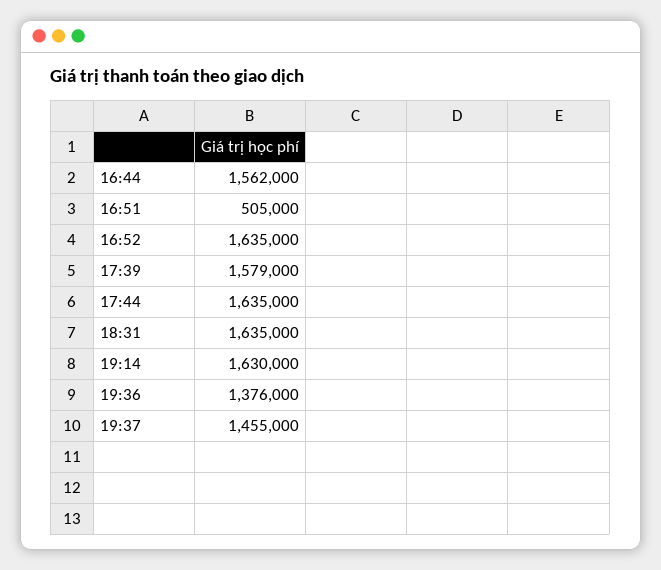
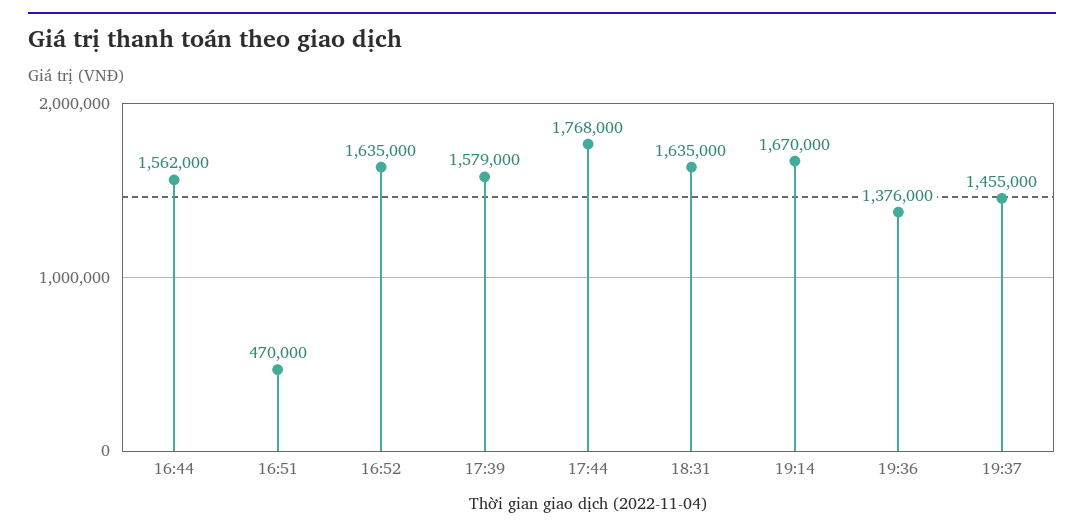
16:51: 505000 -> 470000
17:44: 1635000 -> 1768000
19:14: 1630000 -> 1670000

